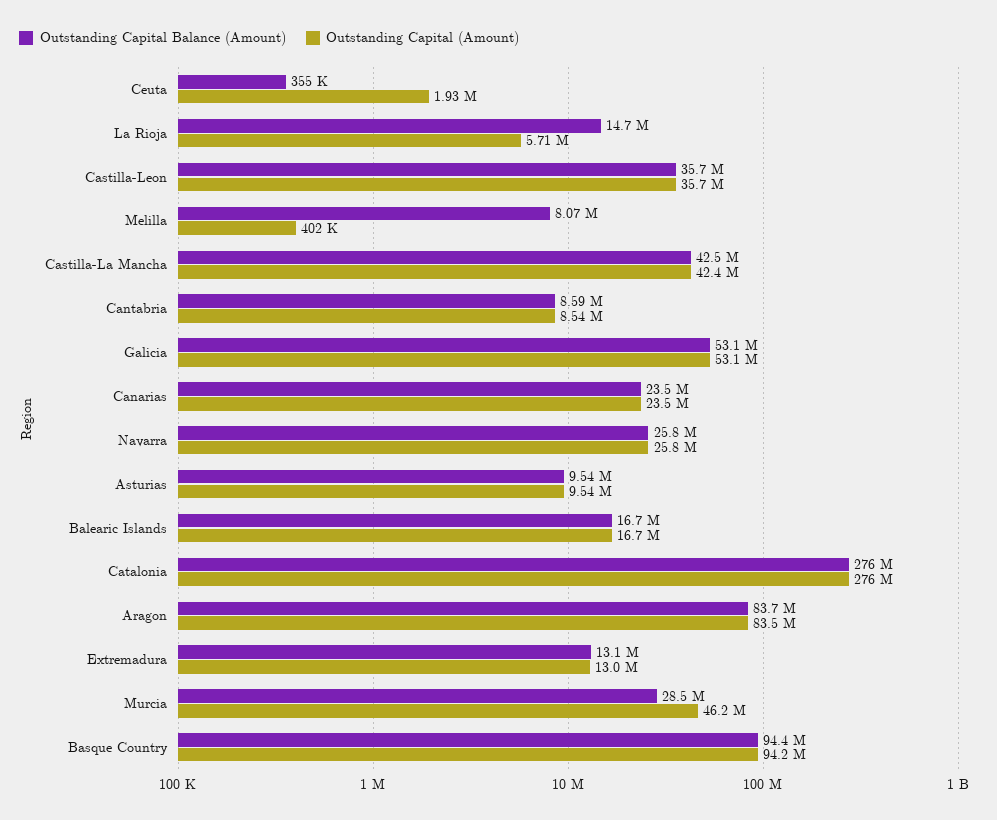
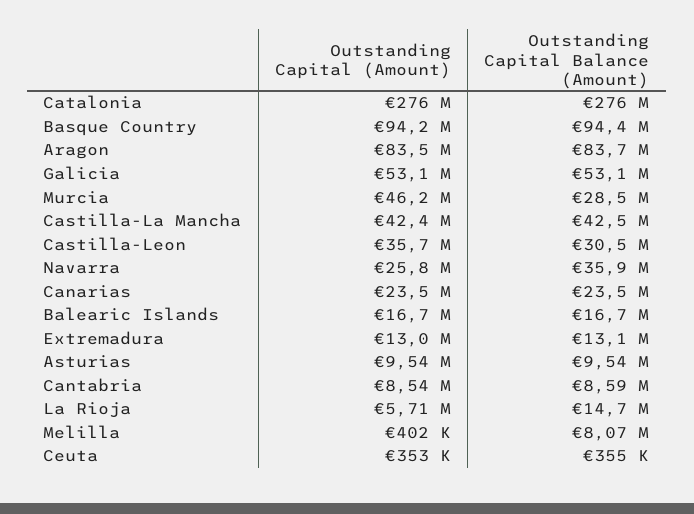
Outstanding Capital (Amount), Ceuta: 1930000 -> 353000
Outstanding Capital Balance (Amount), Castilla-Leon: 35700000 -> 30500000
Outstanding Capital Balance (Amount), Navarra: 25800000 -> 35900000

